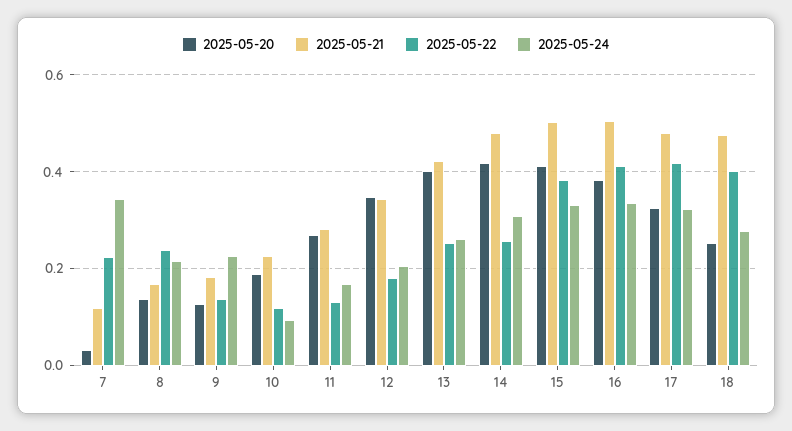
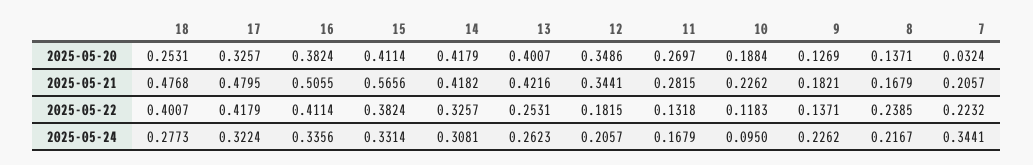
2025-05-21, 7: 0.12 -> 0.2057
2025-05-21, 14: 0.48 -> 0.4182
2025-05-22, 14: 0.26 -> 0.3257
2025-05-21, 15: 0.5 -> 0.5656

